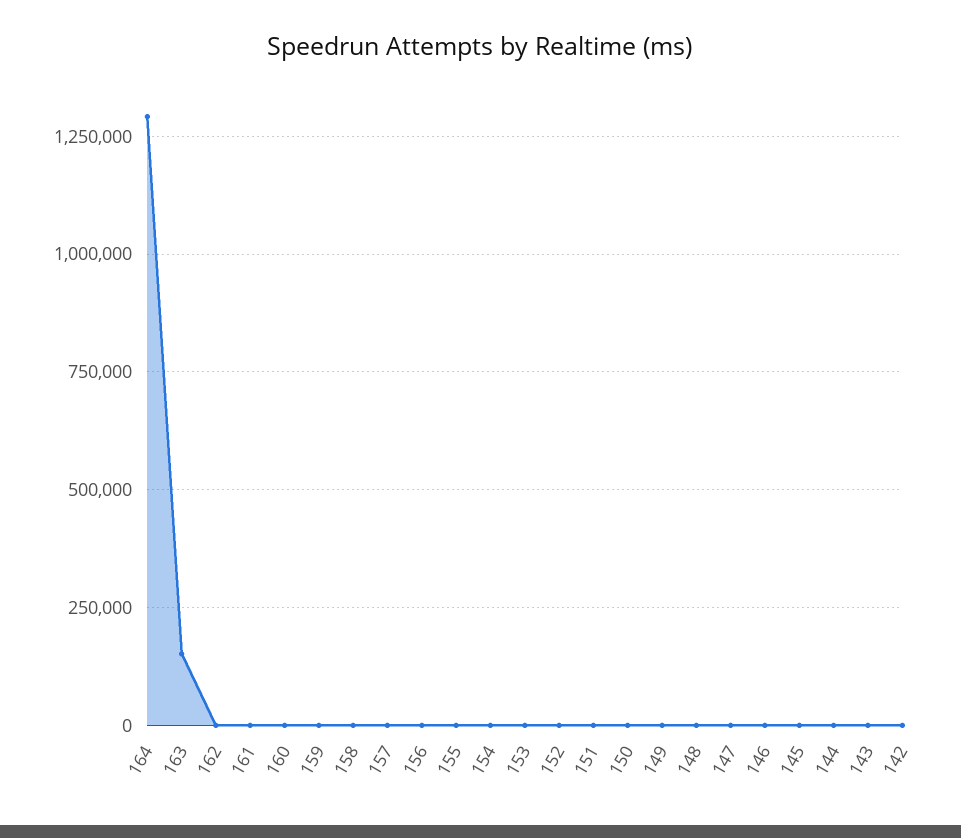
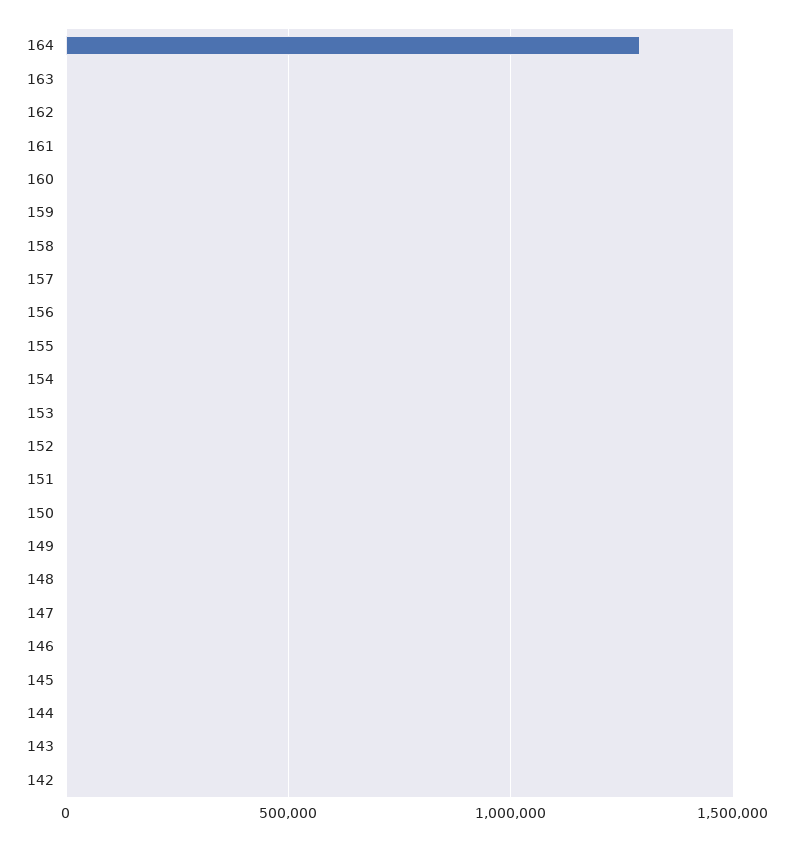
163: 150000 -> 0

